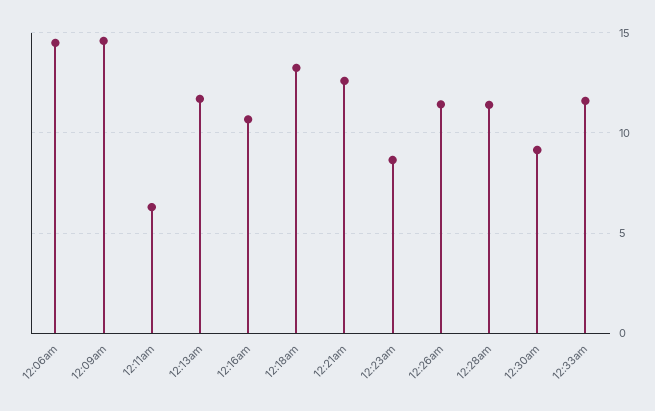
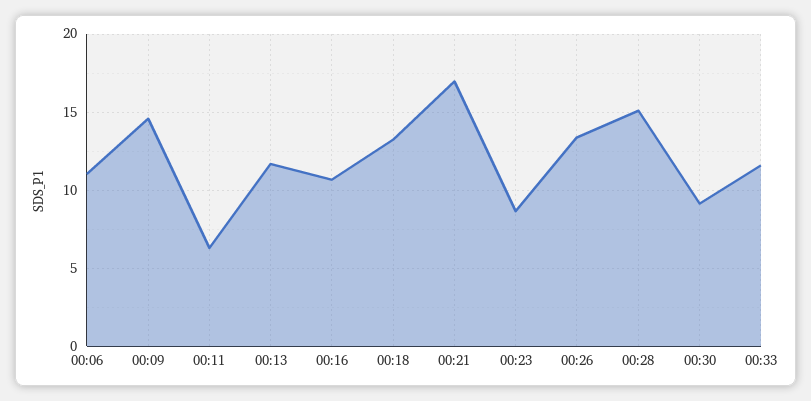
12:06am: 14.5 -> 11
12:21am: 12.5 -> 17
12:26am: 11.5 -> 13.5
12:28am: 11.5 -> 15

